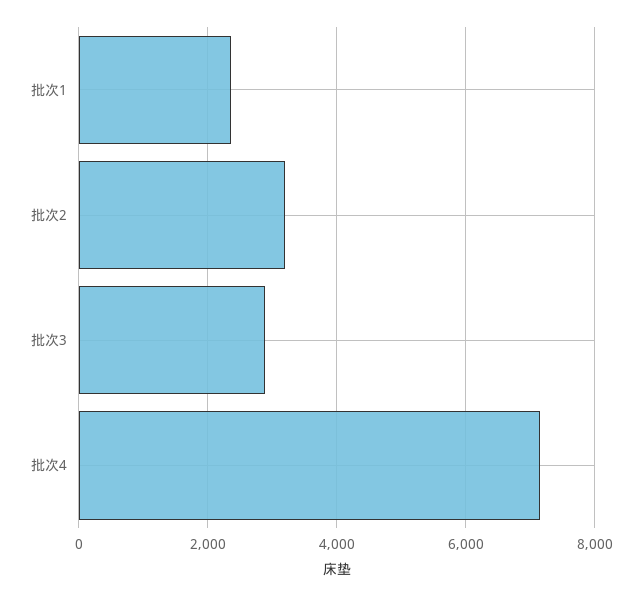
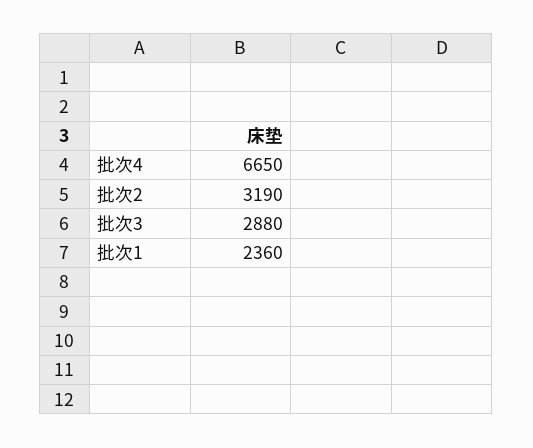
批次4: 7200 -> 6650

